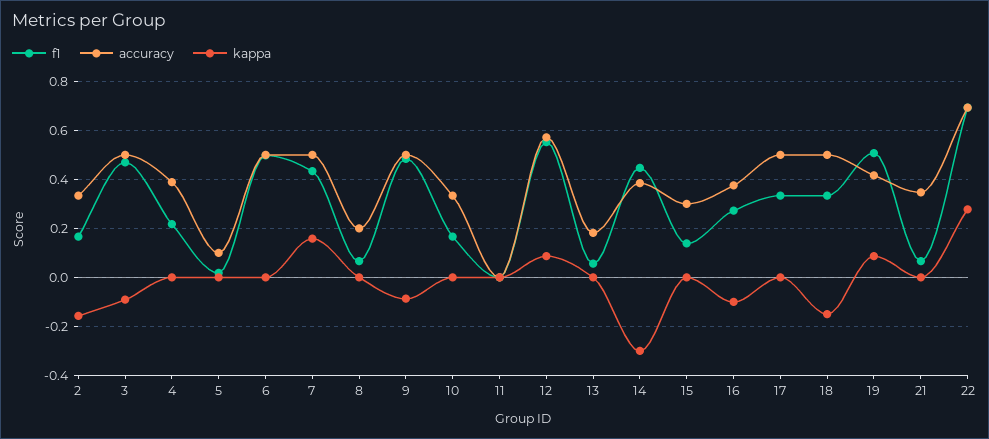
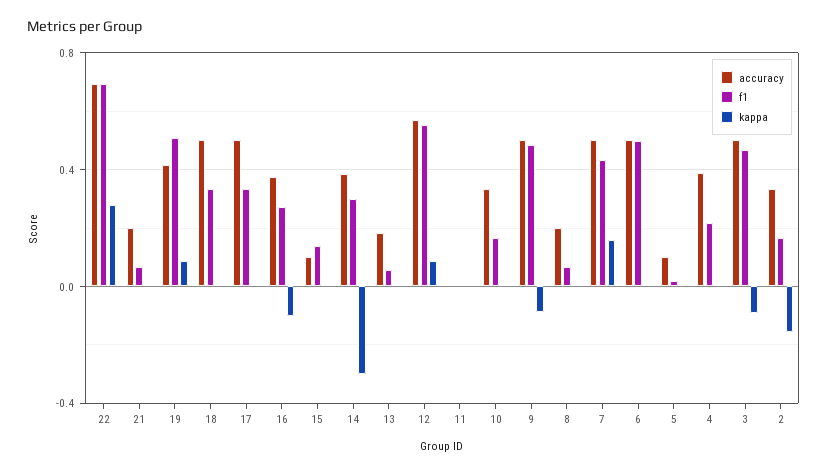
f1, 14: 0.45 -> 0.3
accuracy, 15: 0.3 -> 0.1
kappa, 18: -0.15 -> 0
accuracy, 21: 0.35 -> 0.2

